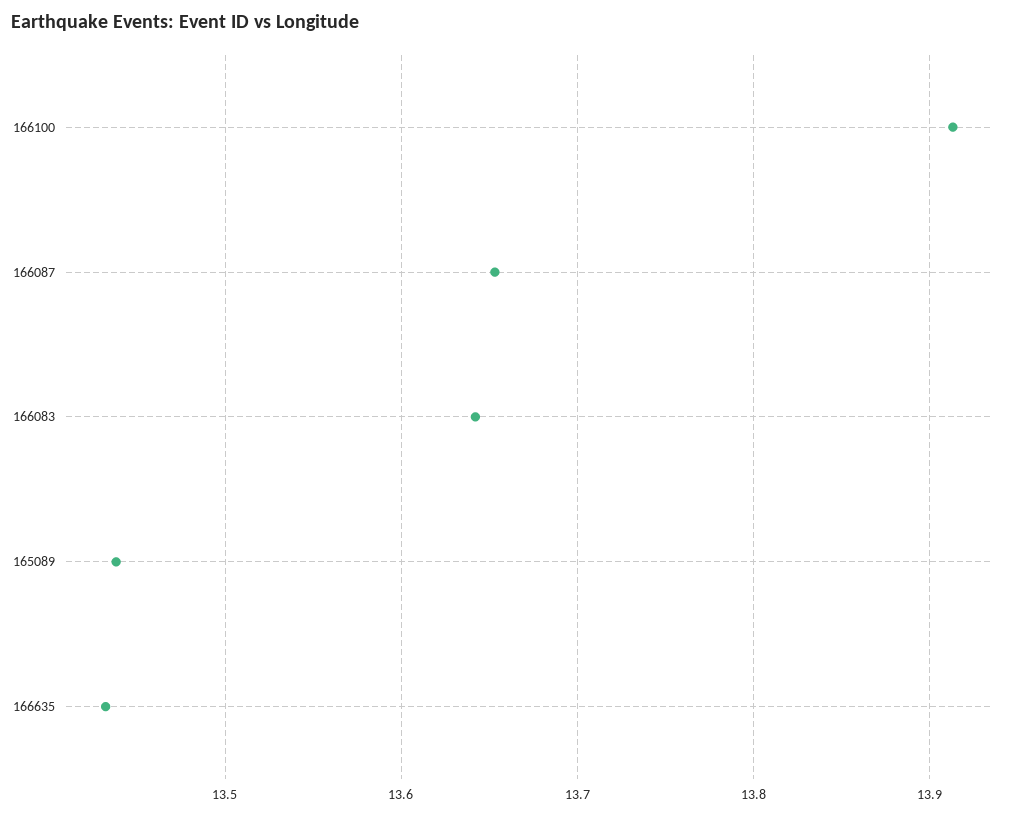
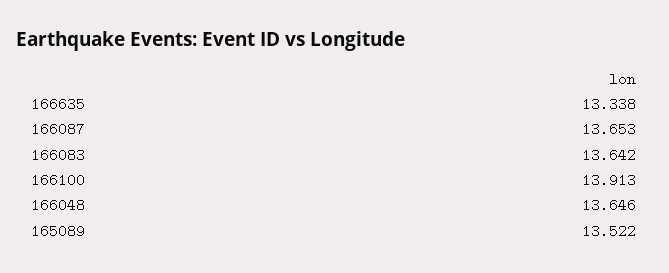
165089: 13.44 -> 13.522
166635: 13.43 -> 13.338
166048: none -> 13.646

